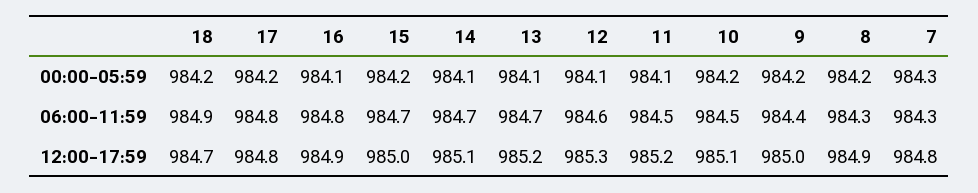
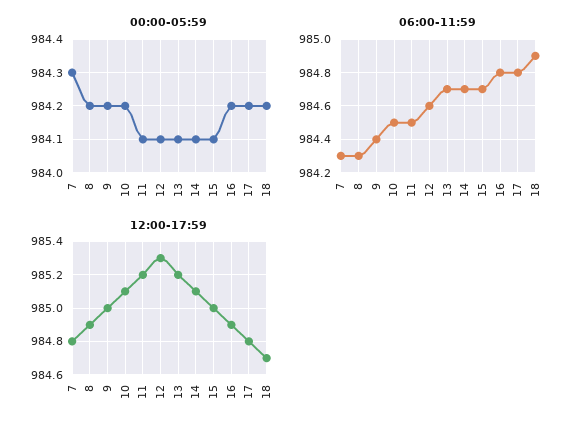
00:00-05:59, 16: 984.1 -> 984.2
00:00-05:59, 15: 984.2 -> 984.1

